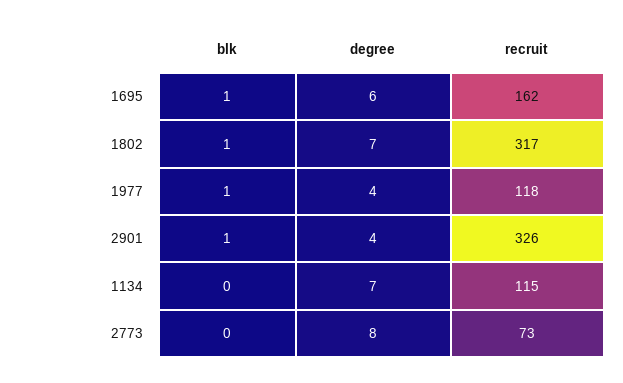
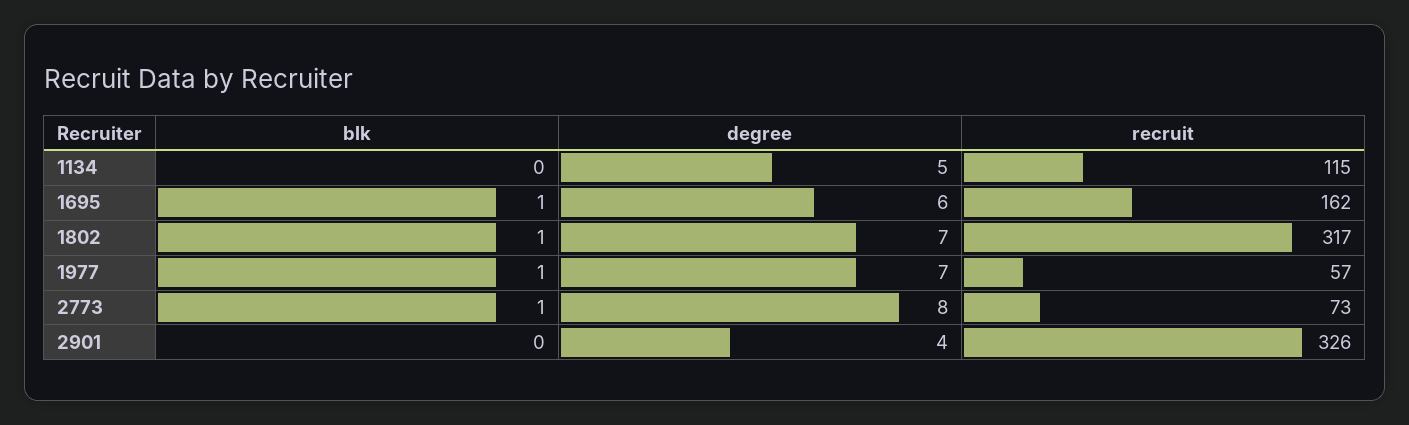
degree, 1977: 4 -> 7
recruit, 1977: 118 -> 57
blk, 2901: 1 -> 0
degree, 1134: 7 -> 5
blk, 2773: 0 -> 1

